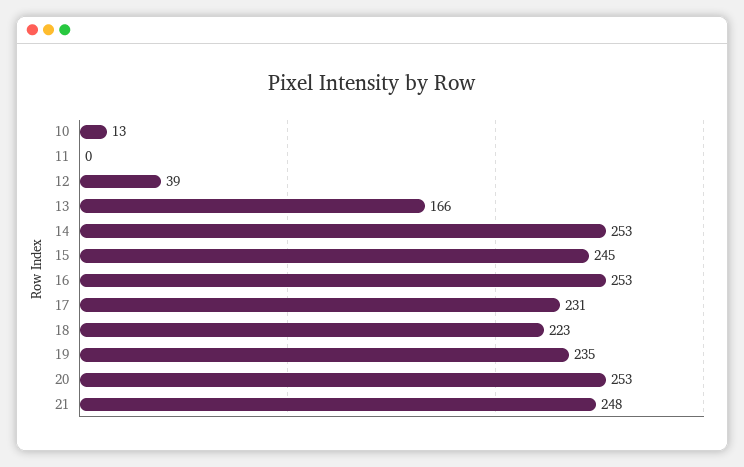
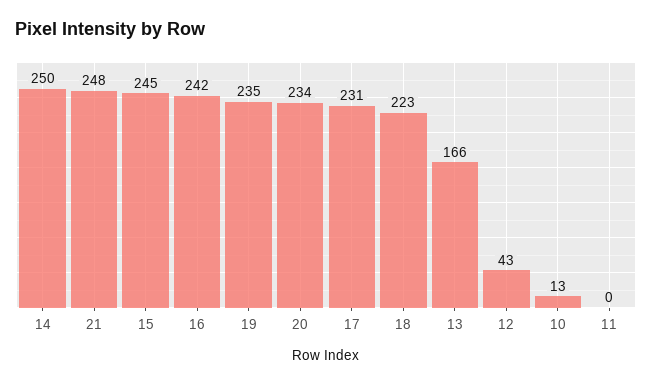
12: 39 -> 43
14: 253 -> 250
16: 253 -> 242
20: 253 -> 234

